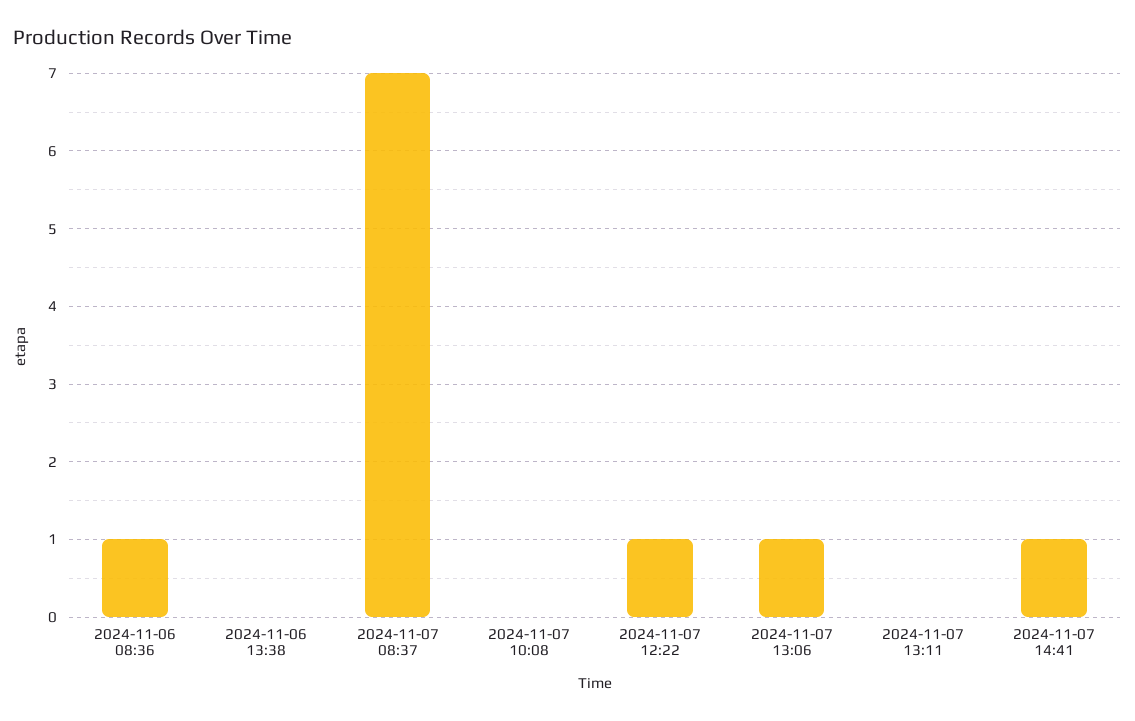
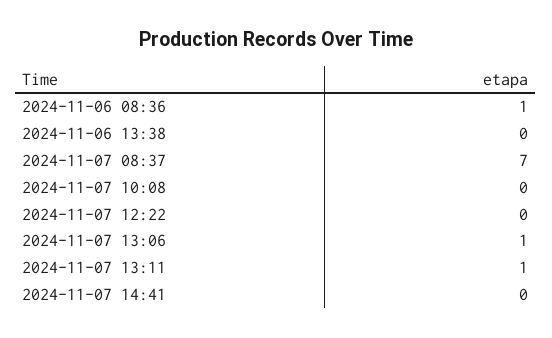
2024-11-07 12:22: 1 -> 0
2024-11-07 13:11: 0 -> 1
2024-11-07 14:41: 1 -> 0

